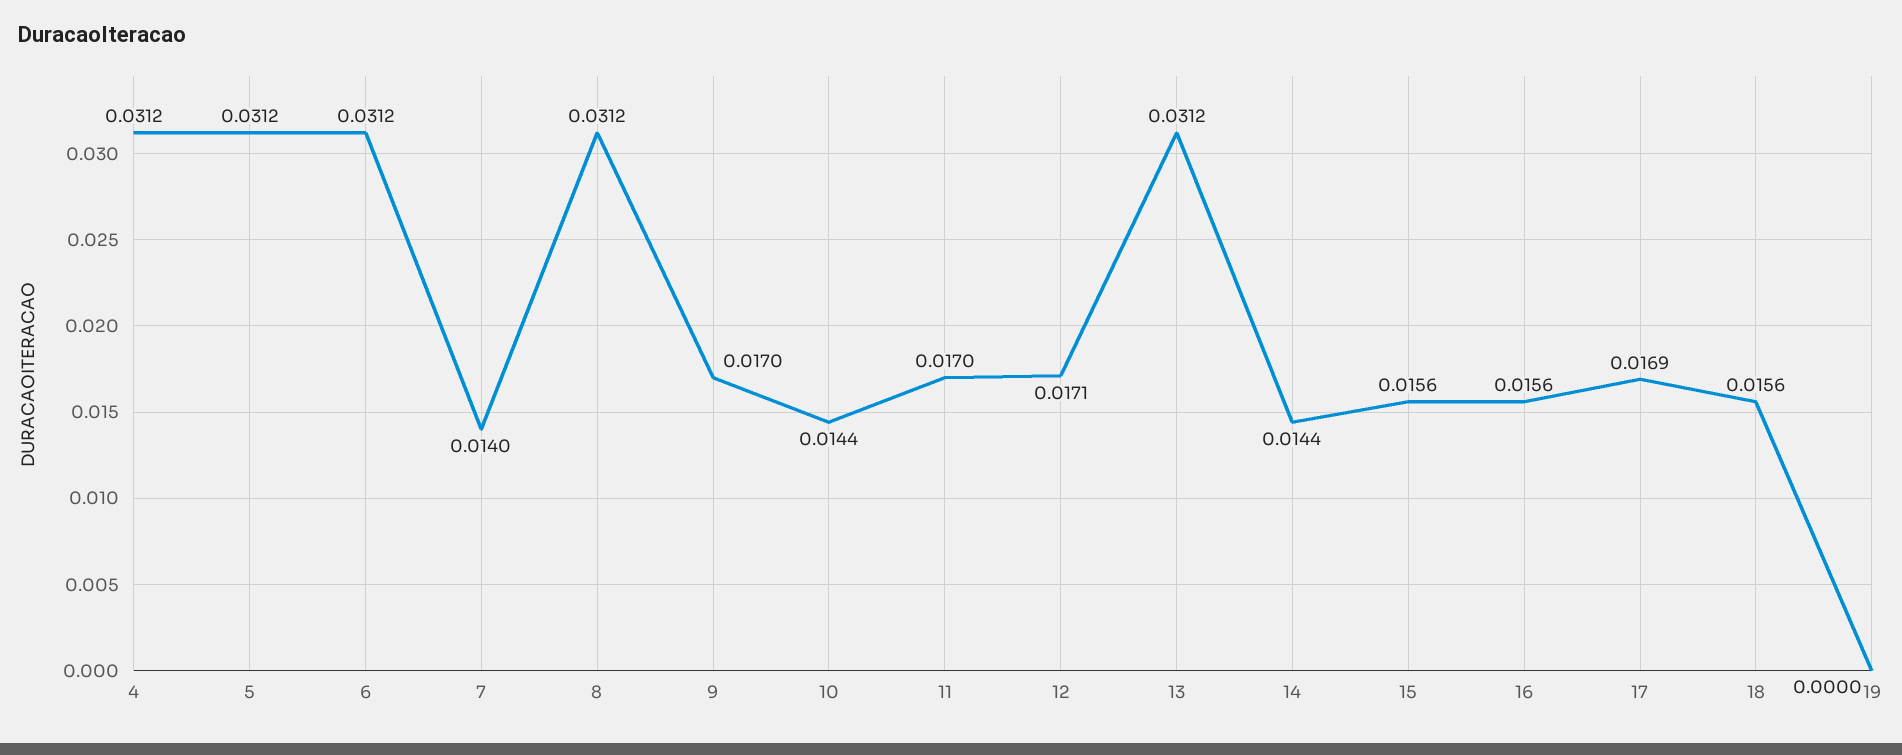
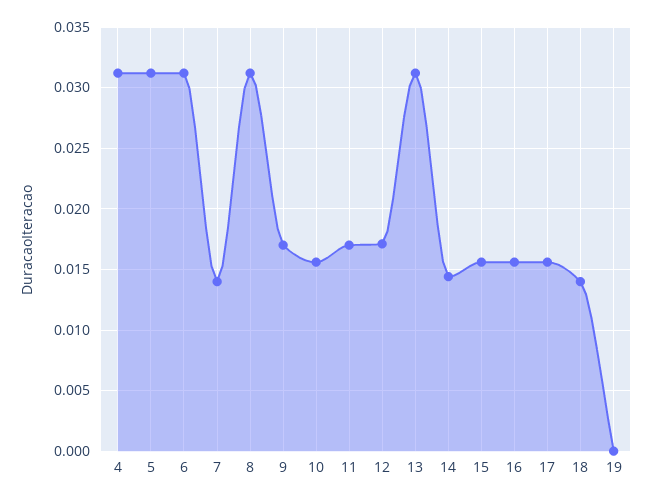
10: 0.0144 -> 0.0155
17: 0.0169 -> 0.0155
18: 0.0156 -> 0.014

